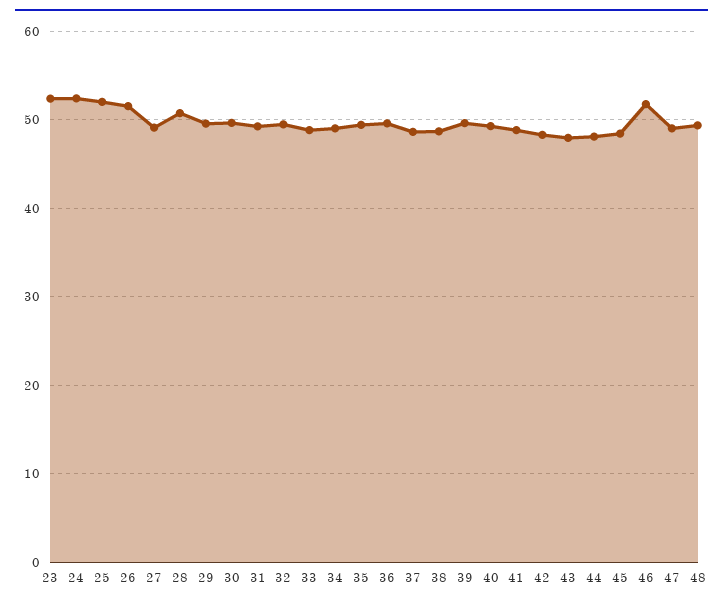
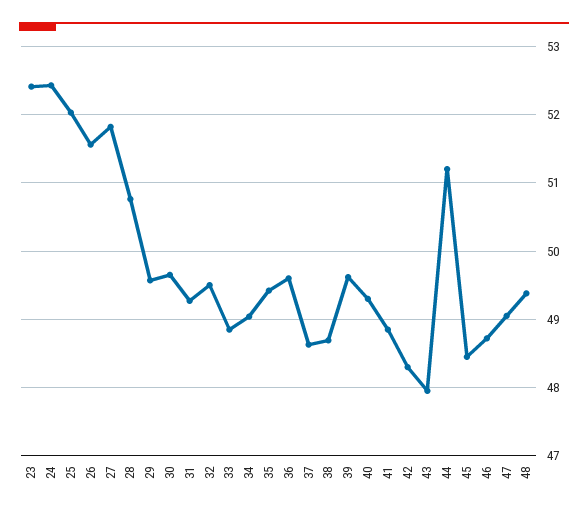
27: 49 -> 51.8
44: 48 -> 51.2
46: 52 -> 48.7

